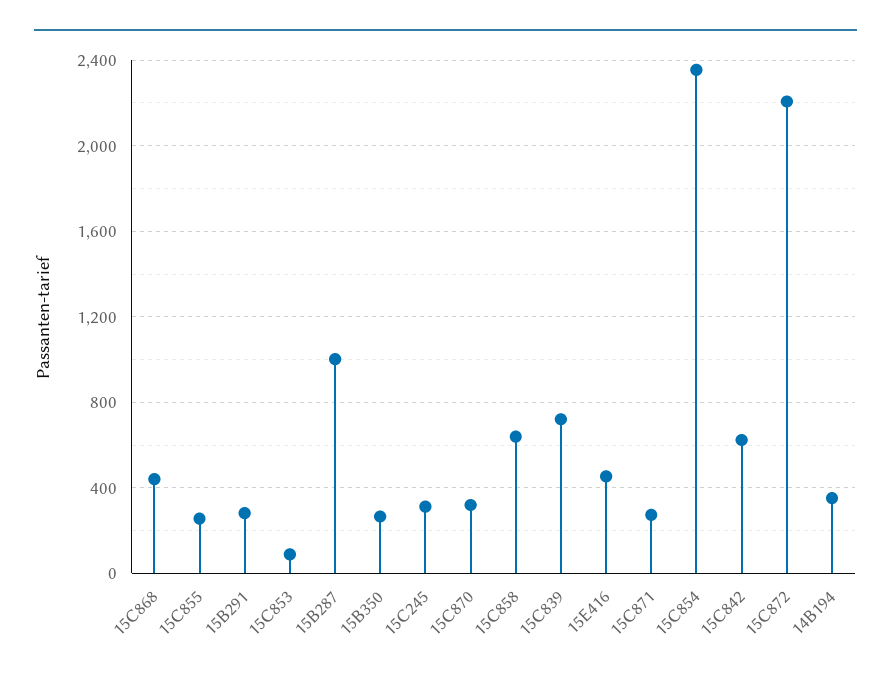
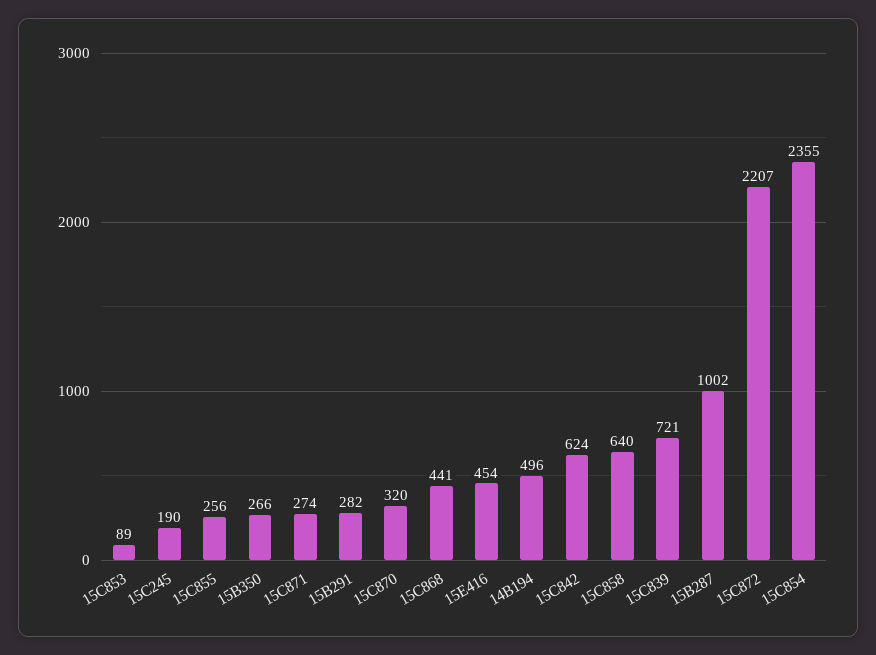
15C245: 300 -> 190
14B194: 350 -> 496

